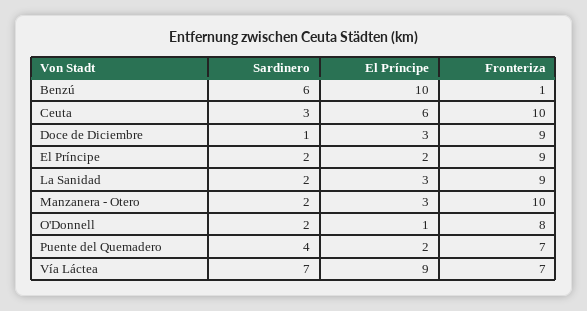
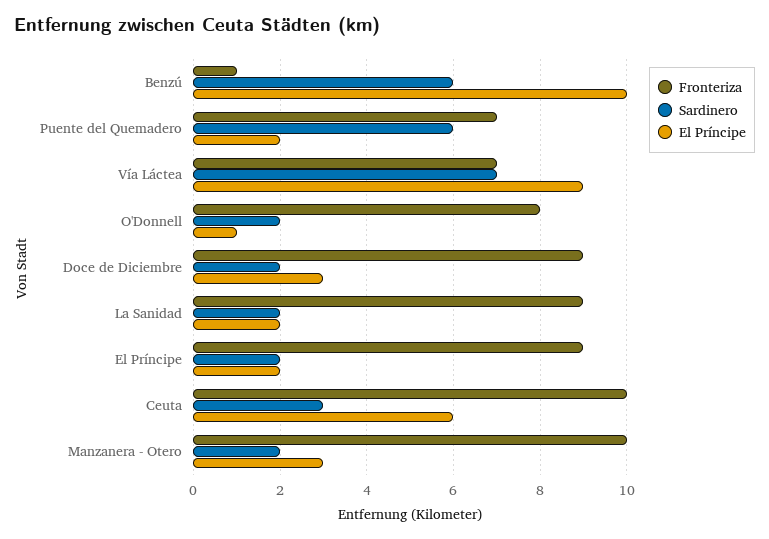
Sardinero, Doce de Diciembre: 1 -> 2
El Príncipe, La Sanidad: 3 -> 2
Sardinero, Puente del Quemadero: 4 -> 6

